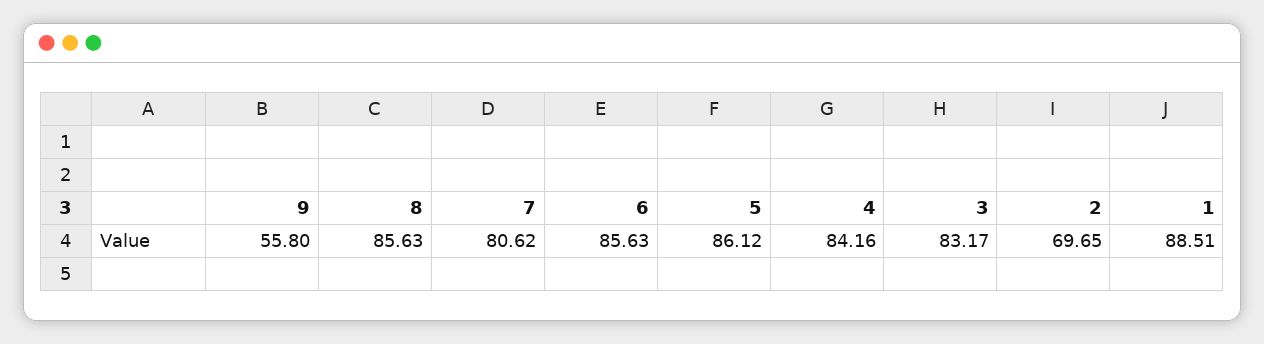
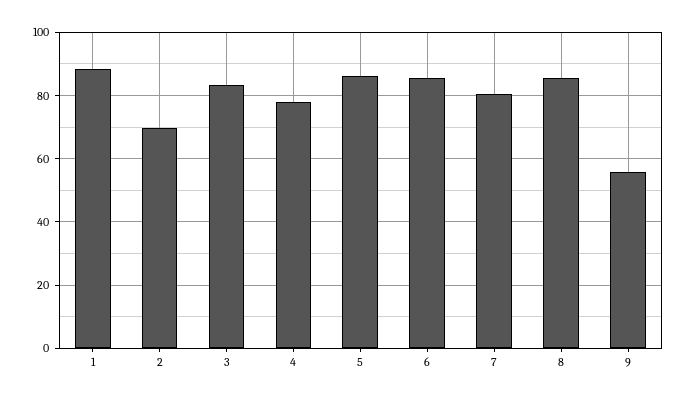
4: 84.16 -> 78

